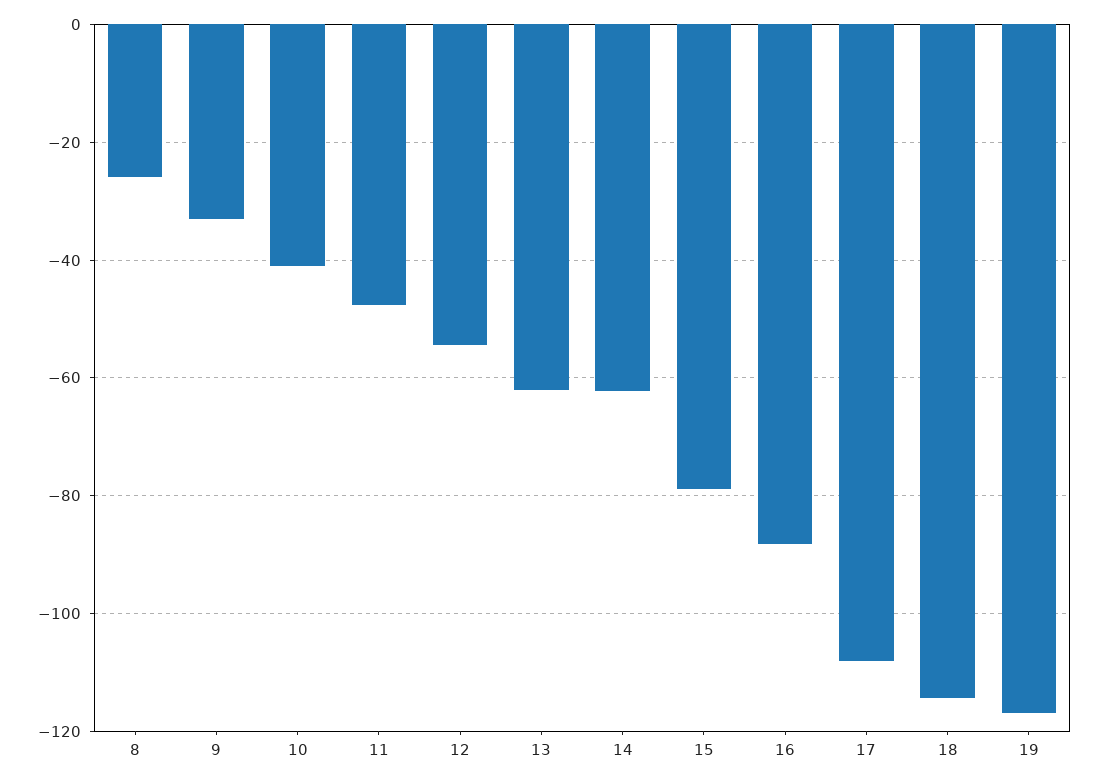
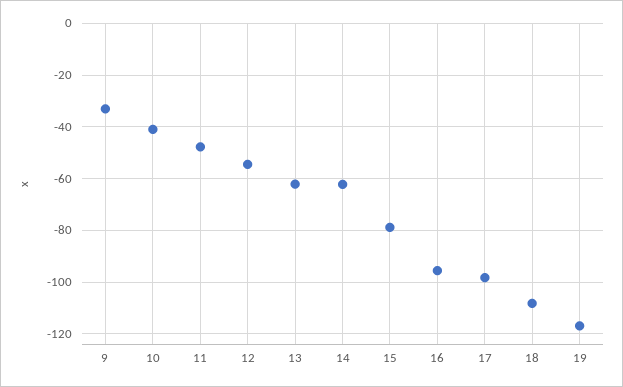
8: -26 -> none
16: -88 -> -95
17: -108 -> -97.5
18: -114 -> -107.5

